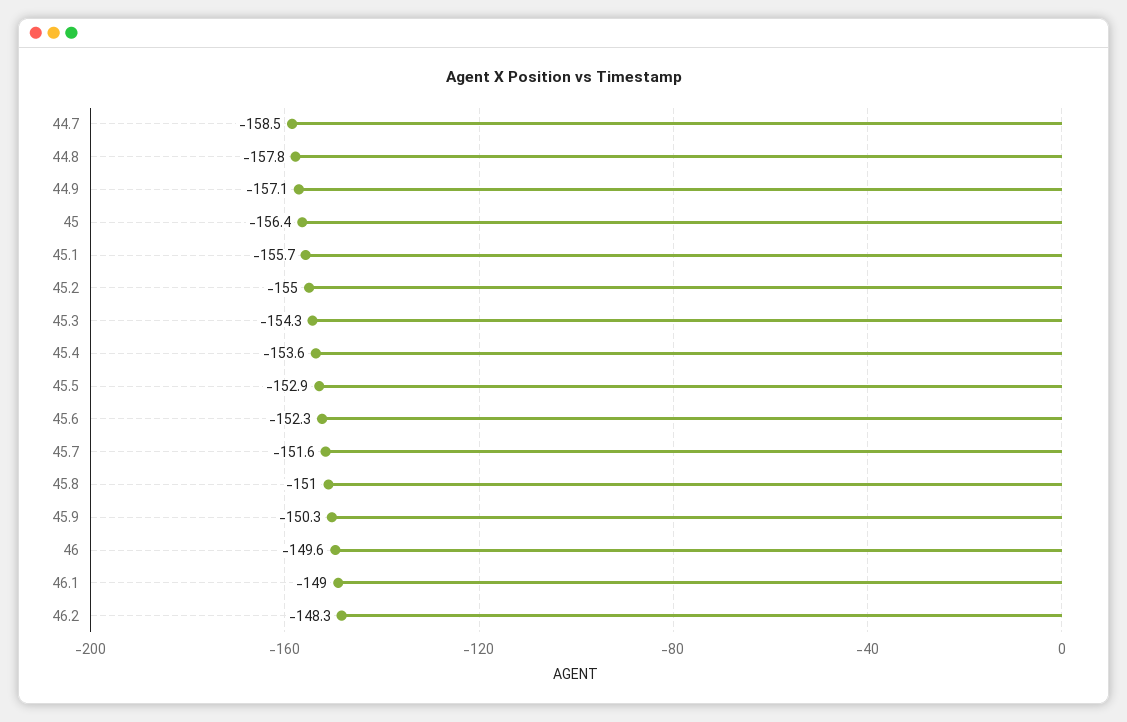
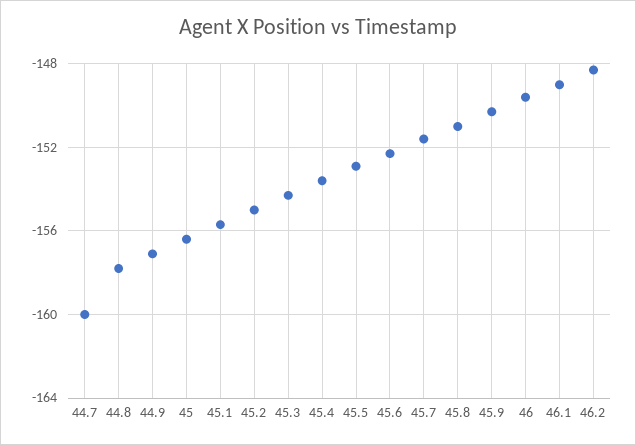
44.7: -158.5 -> -160

